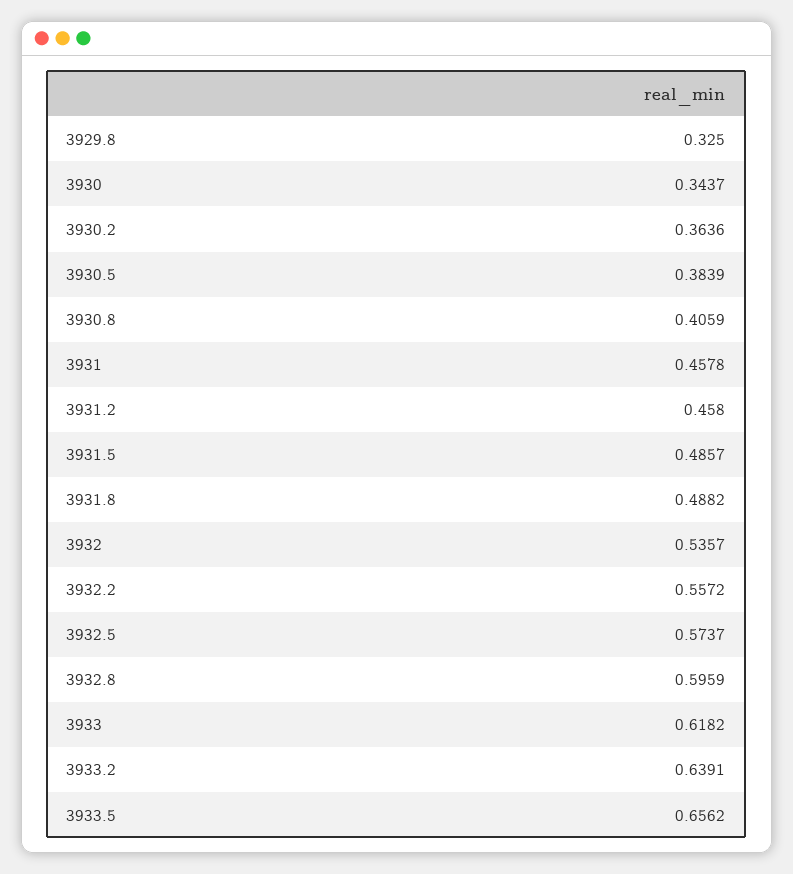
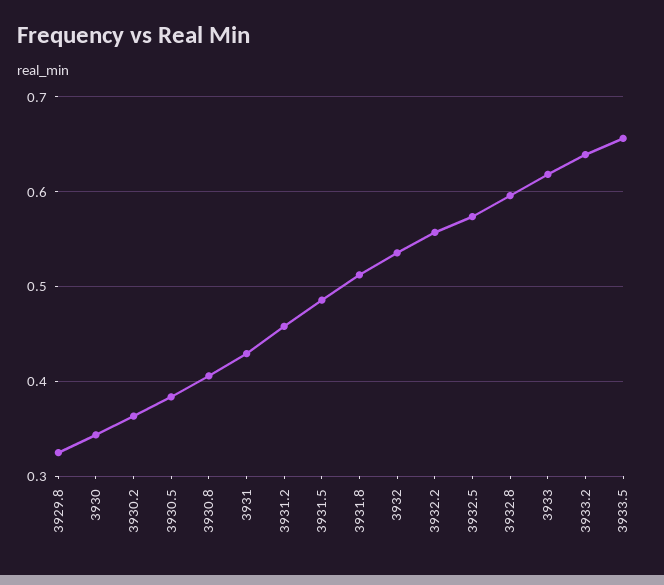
3931: 0.4578 -> 0.43
3931.8: 0.4882 -> 0.51

